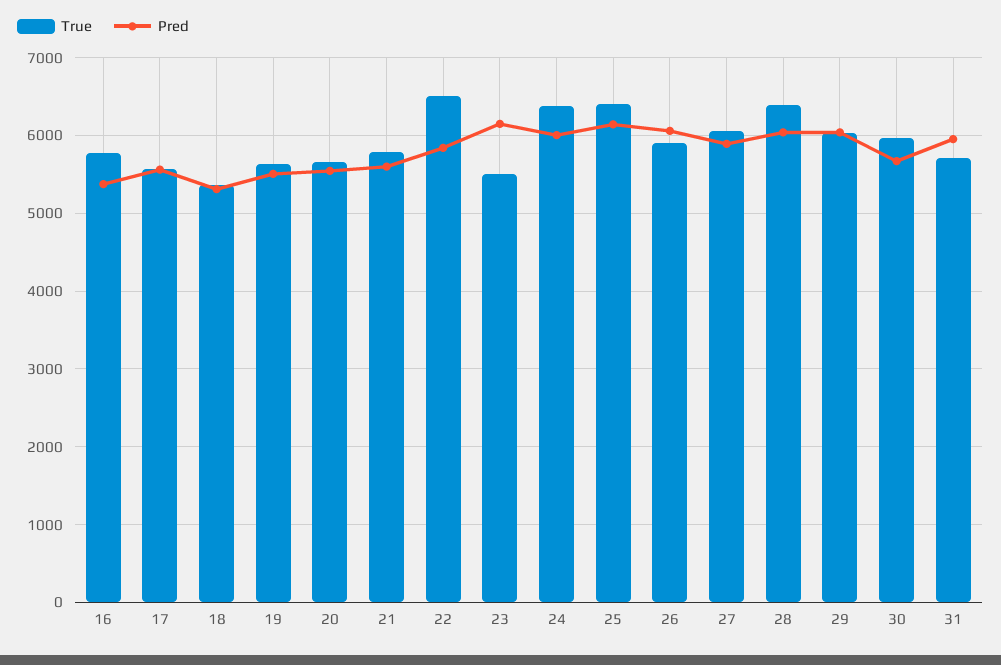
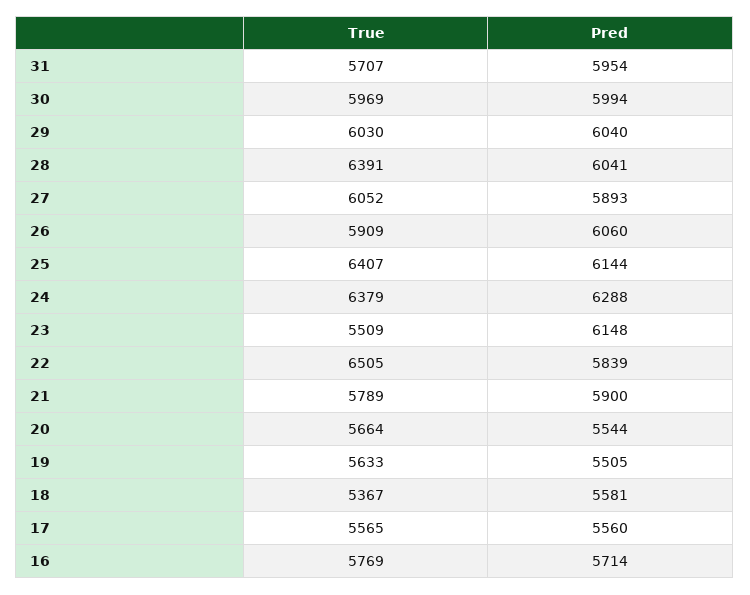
Pred, 16: 5400 -> 5714
Pred, 18: 5300 -> 5581
Pred, 21: 5600 -> 5900
Pred, 24: 6000 -> 6288
Pred, 30: 5700 -> 5994

